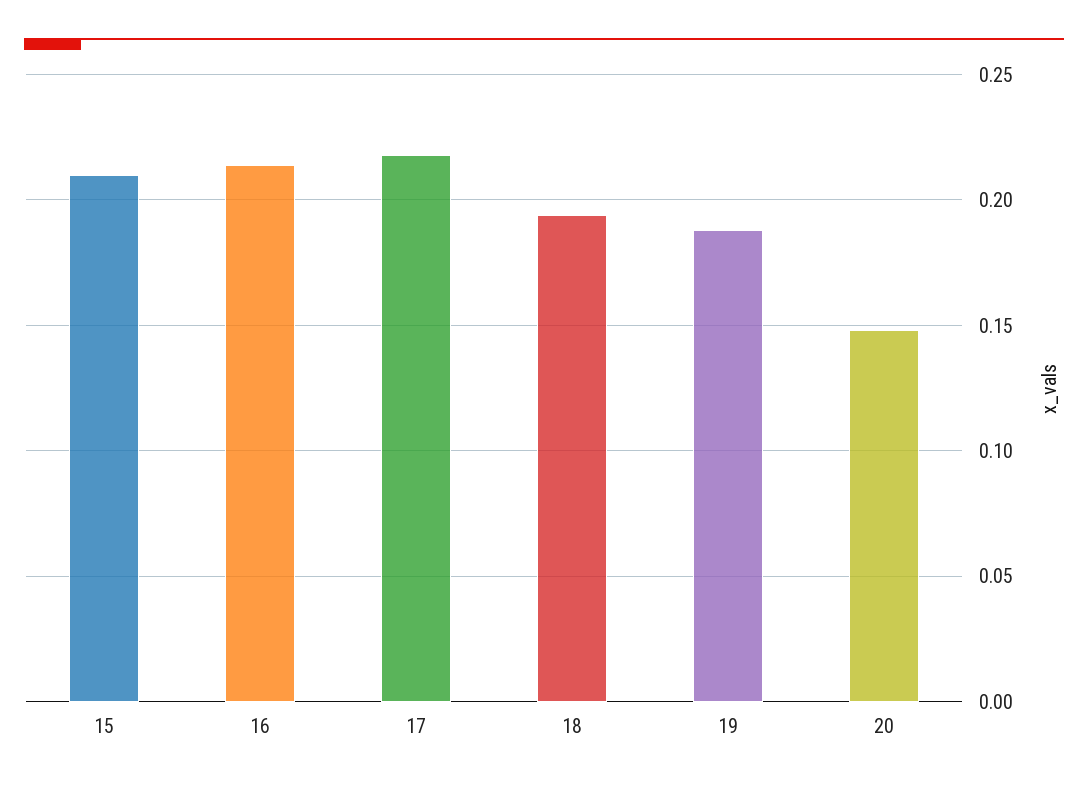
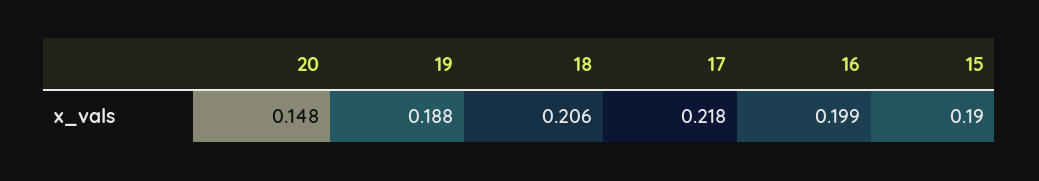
15: 0.21 -> 0.19
16: 0.215 -> 0.199
18: 0.195 -> 0.206

